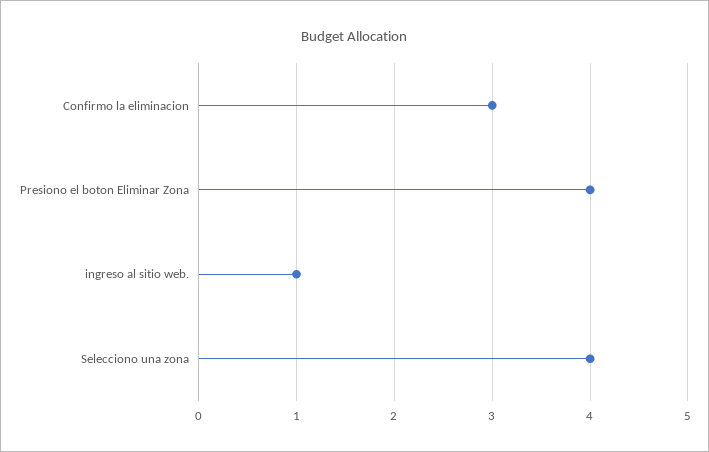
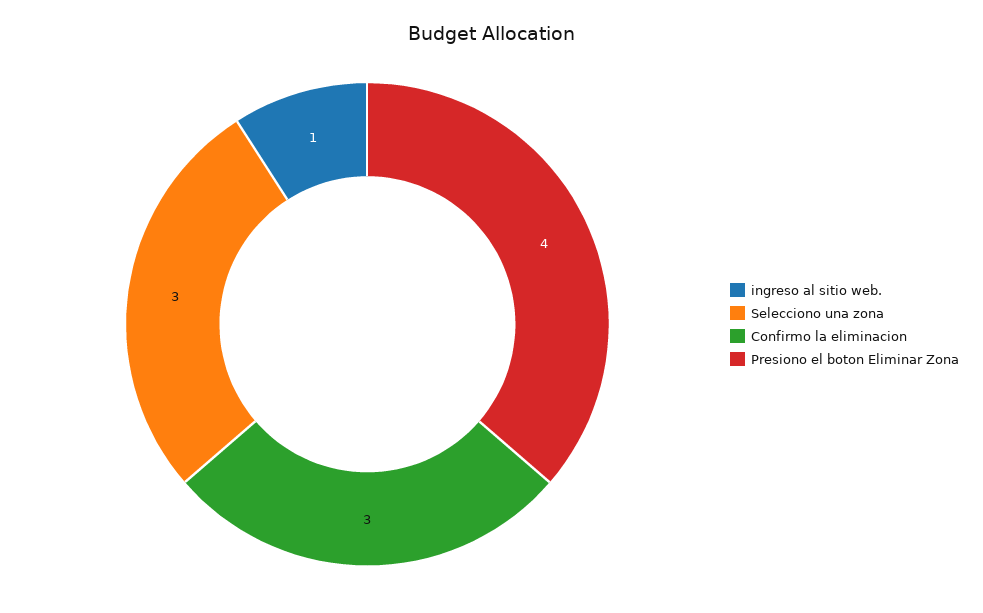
Selecciono una zona: 4 -> 3

